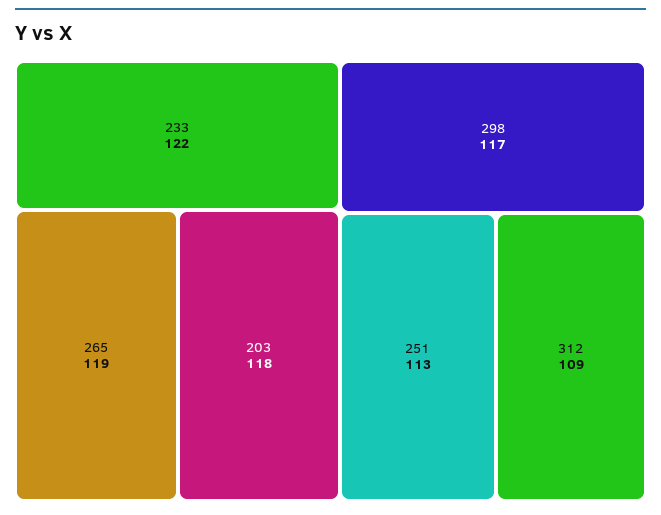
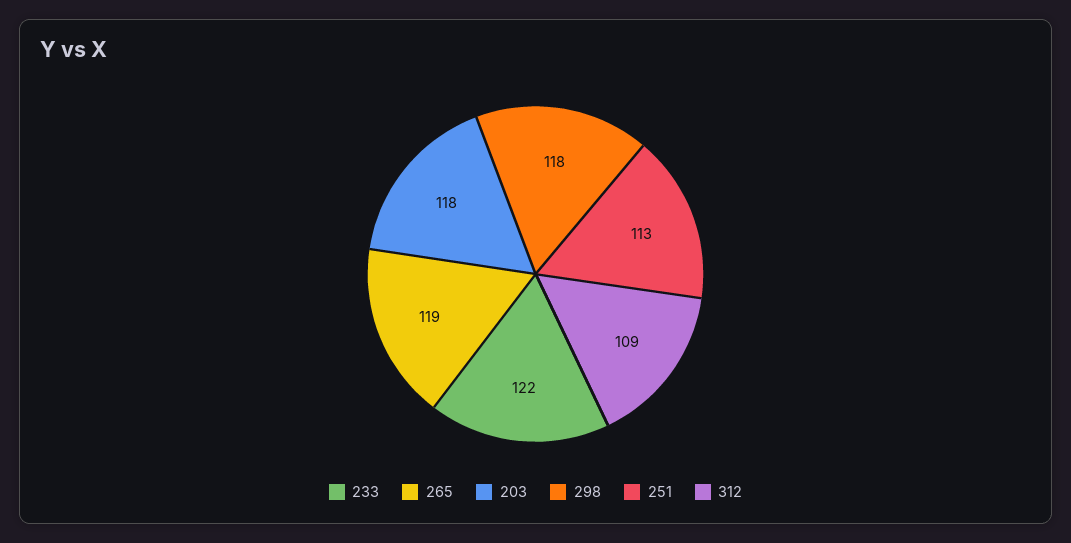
298: 117 -> 118

